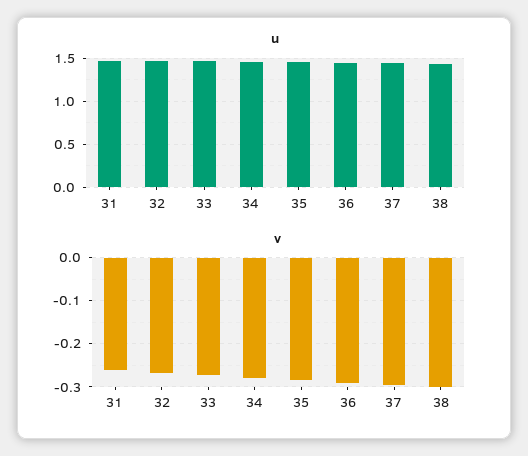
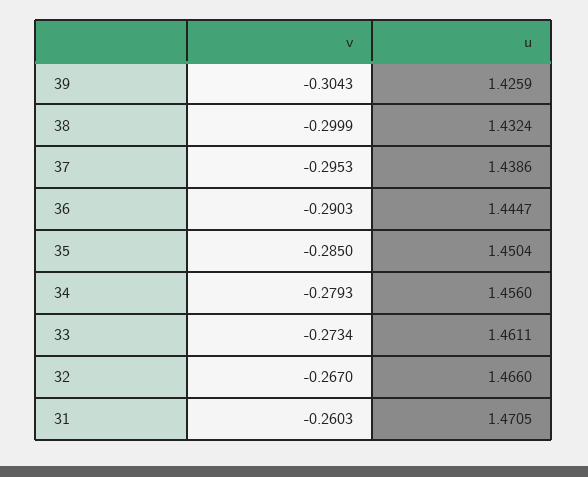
v, 39: none -> -0.3043
u, 39: none -> 1.4259

